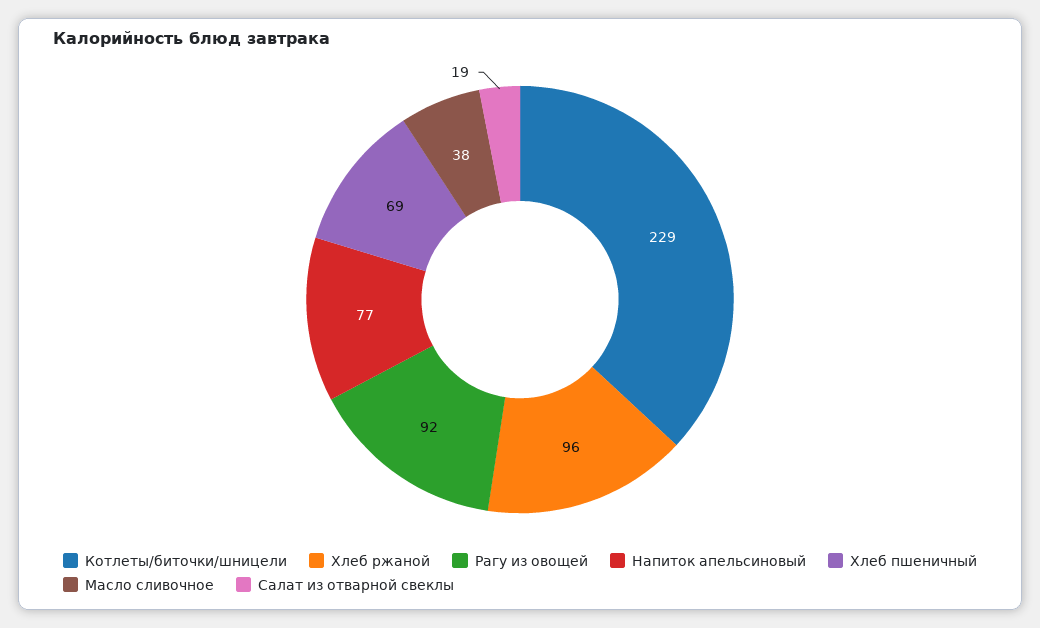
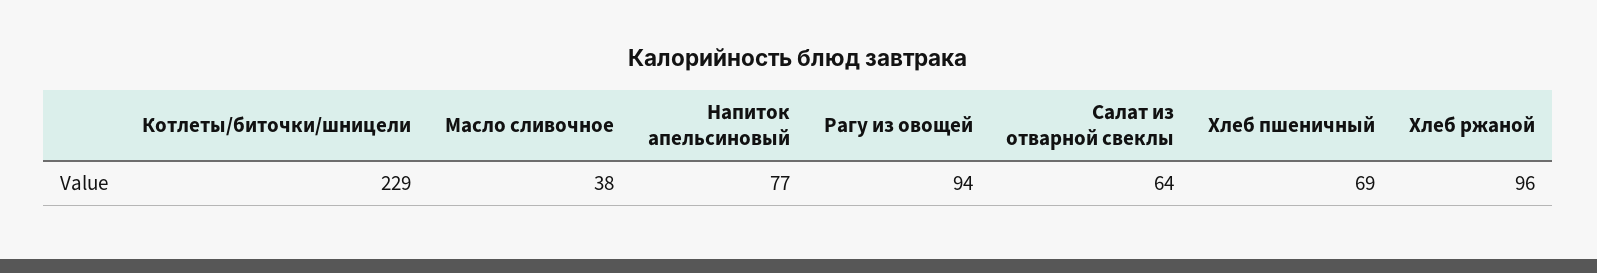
Рагу из овощей: 92 -> 94
Салат из отварной свеклы: 19 -> 64

